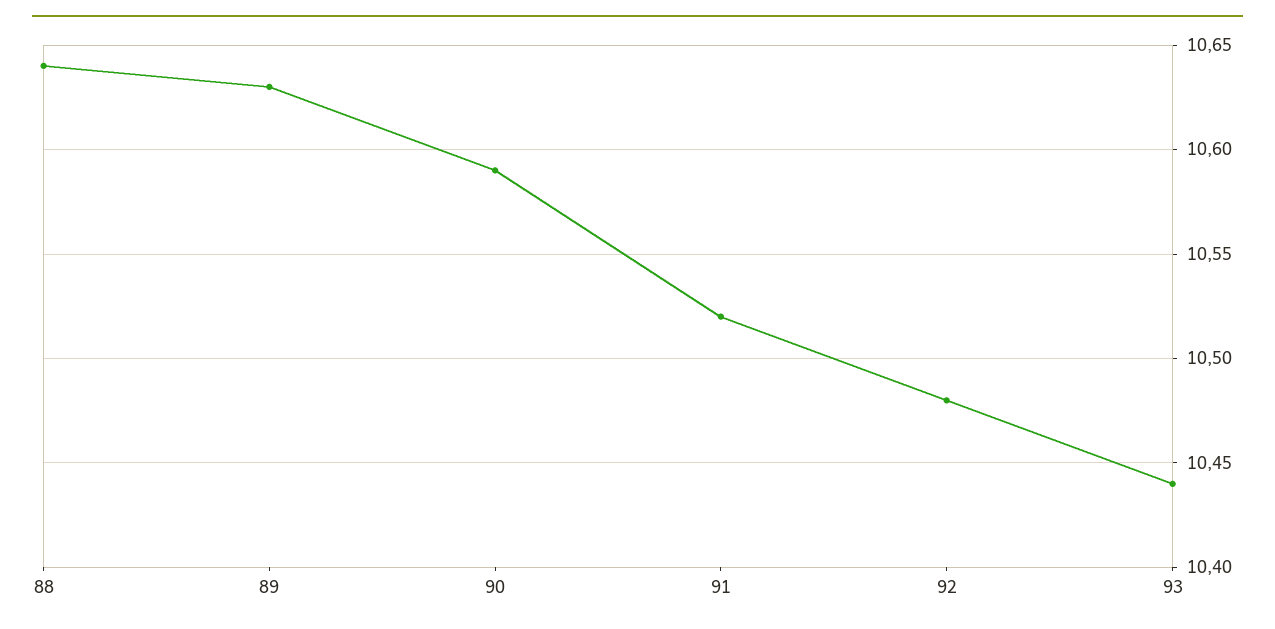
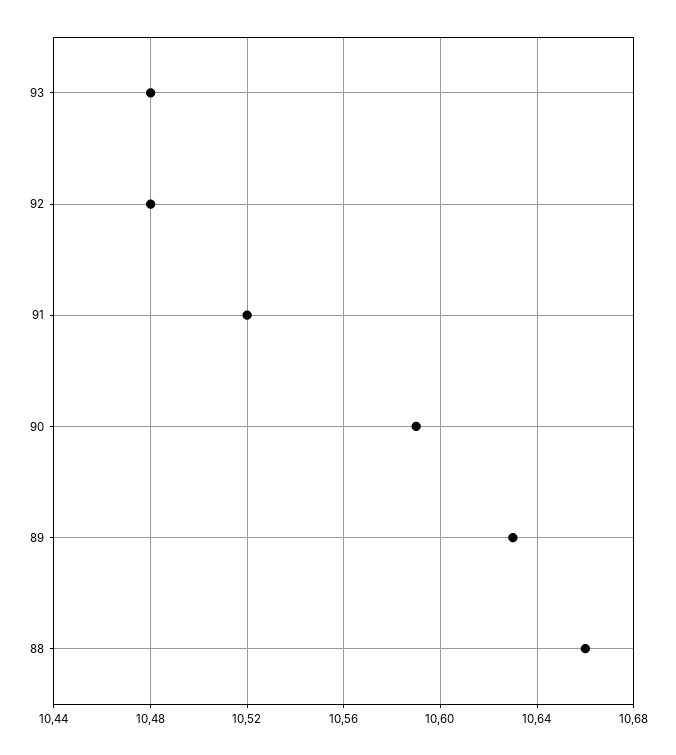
88: 10.64 -> 10.66
93: 10.44 -> 10.48

